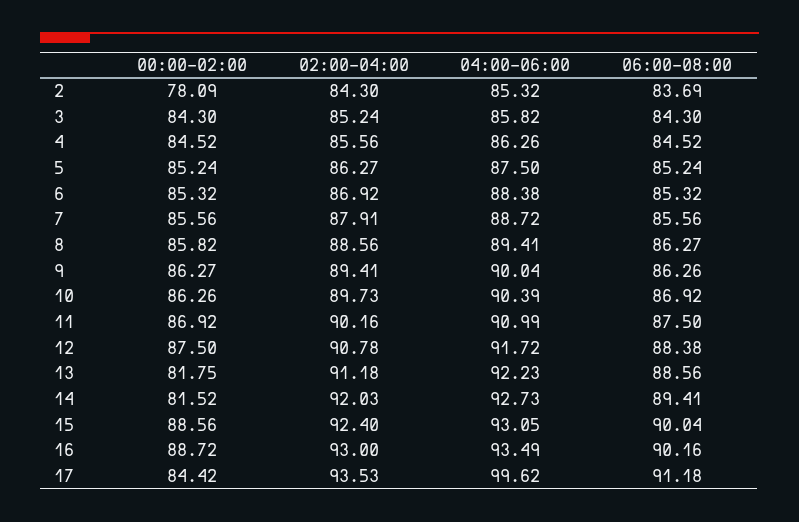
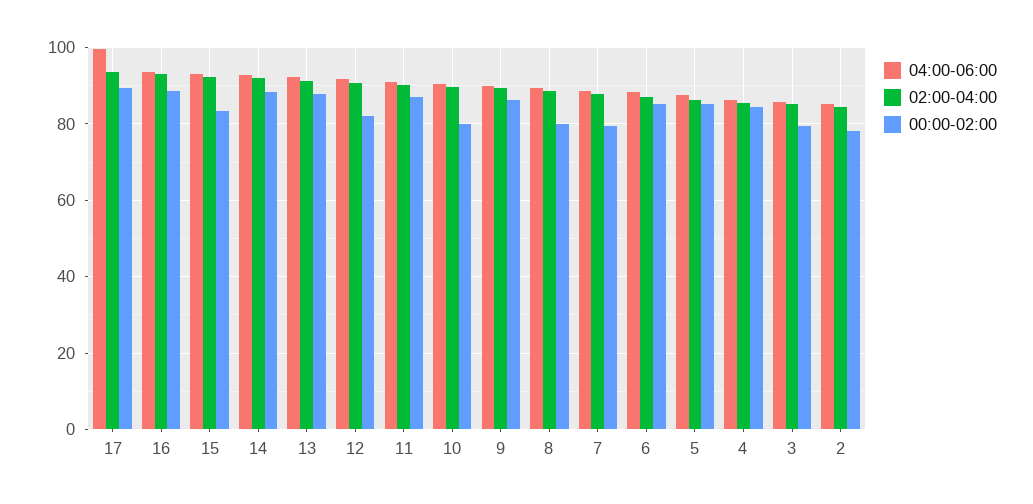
06:00-08:00, 2: 83.69 -> none
00:00-02:00, 3: 84.3 -> 80
06:00-08:00, 3: 84.3 -> none
06:00-08:00, 4: 84.52 -> none
06:00-08:00, 5: 85.24 -> none
06:00-08:00, 6: 85.32 -> none
00:00-02:00, 7: 85.56 -> 80
06:00-08:00, 7: 85.56 -> none
00:00-02:00, 8: 85.82 -> 80
06:00-08:00, 8: 86.27 -> none
06:00-08:00, 9: 86.26 -> none
00:00-02:00, 10: 86.26 -> 80
06:00-08:00, 10: 86.92 -> none
06:00-08:00, 11: 87.5 -> none
00:00-02:00, 12: 87.5 -> 82
06:00-08:00, 12: 88.38 -> none
00:00-02:00, 13: 81.75 -> 88
06:00-08:00, 13: 88.56 -> none
00:00-02:00, 14: 81.52 -> 88
06:00-08:00, 14: 89.41 -> none
00:00-02:00, 15: 88.56 -> 84
06:00-08:00, 15: 90.04 -> none
06:00-08:00, 16: 90.16 -> none
00:00-02:00, 17: 84.42 -> 90
06:00-08:00, 17: 91.18 -> none

